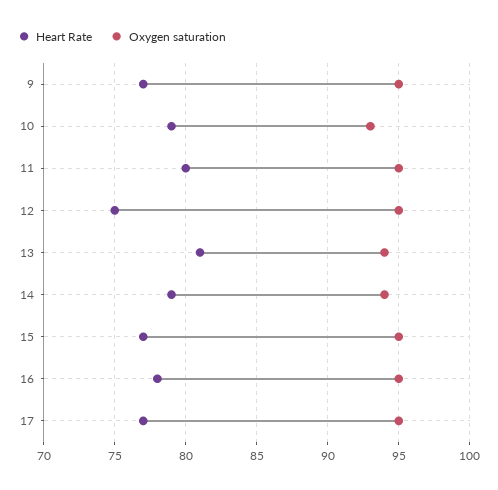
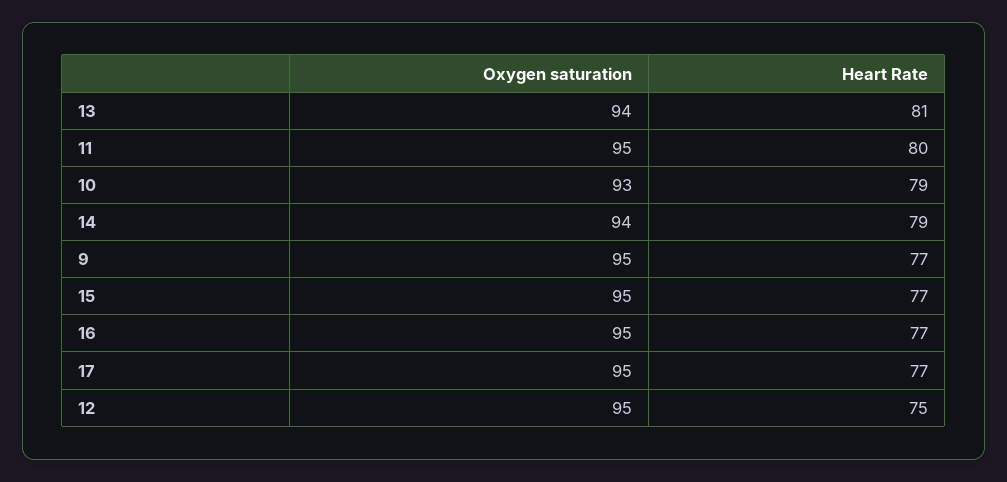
Heart Rate, 16: 78 -> 77

